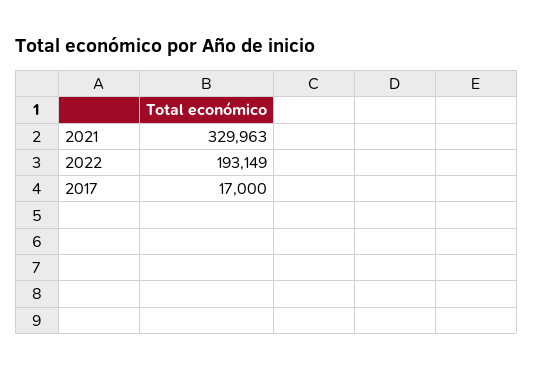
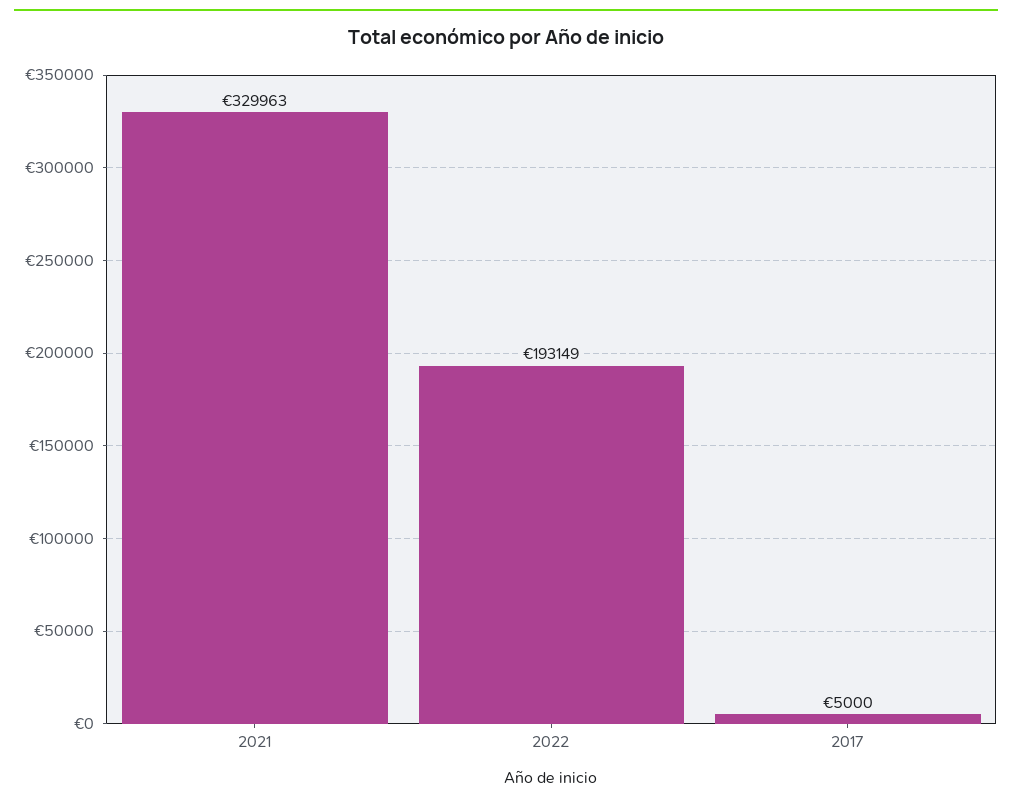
2017: 17000 -> 5000

